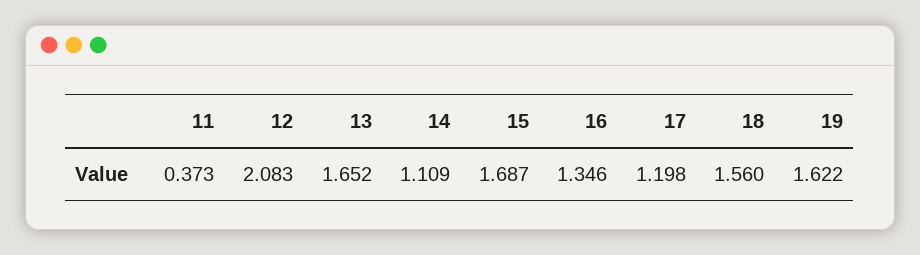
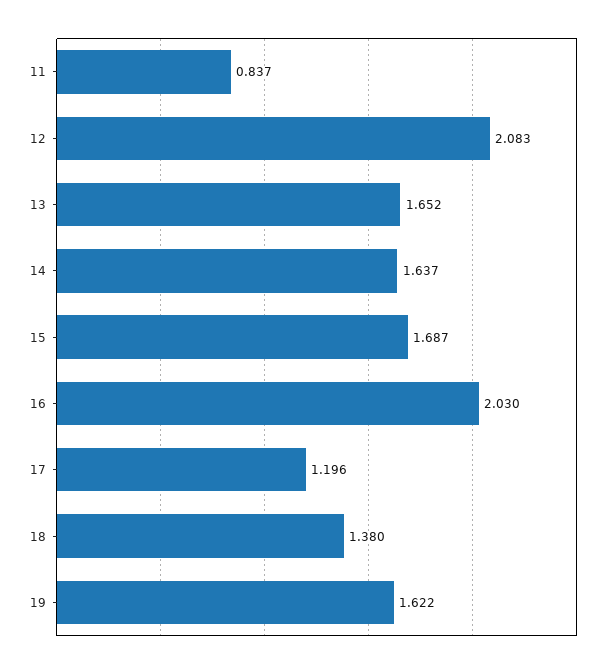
11: 0.373 -> 0.837
14: 1.109 -> 1.637
16: 1.346 -> 2.03
17: 1.198 -> 1.196
18: 1.56 -> 1.38

